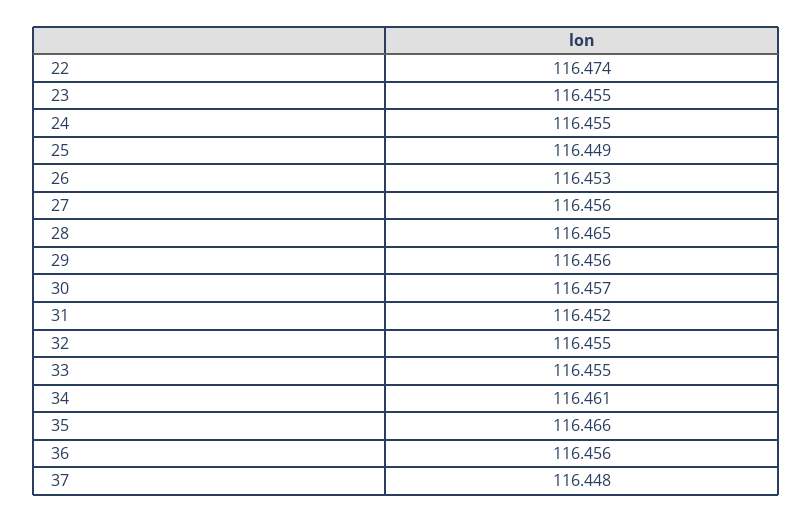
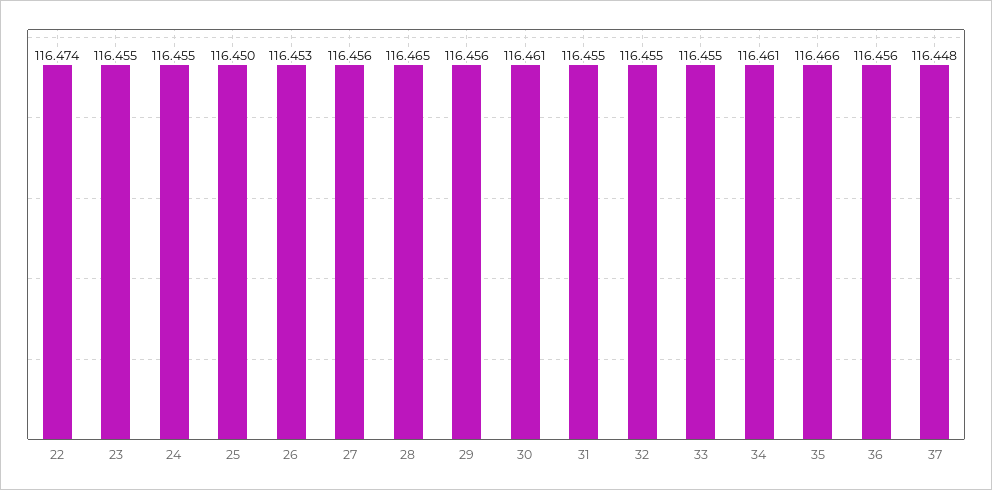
25: 116.449 -> 116.45
30: 116.457 -> 116.461
31: 116.452 -> 116.455

